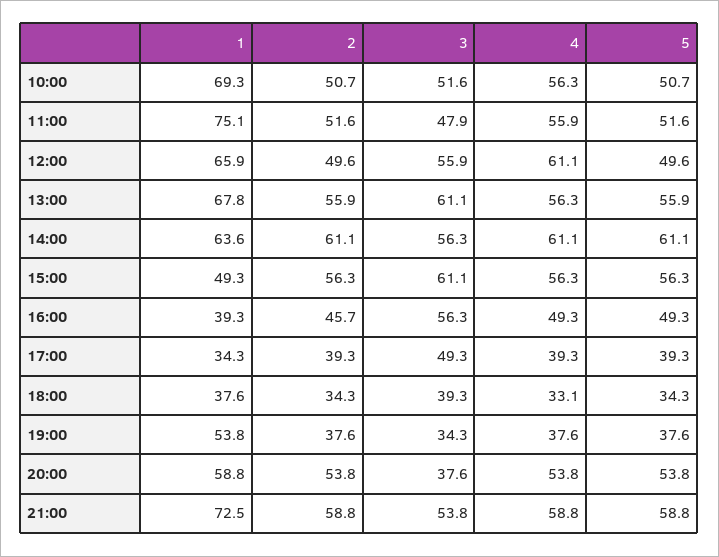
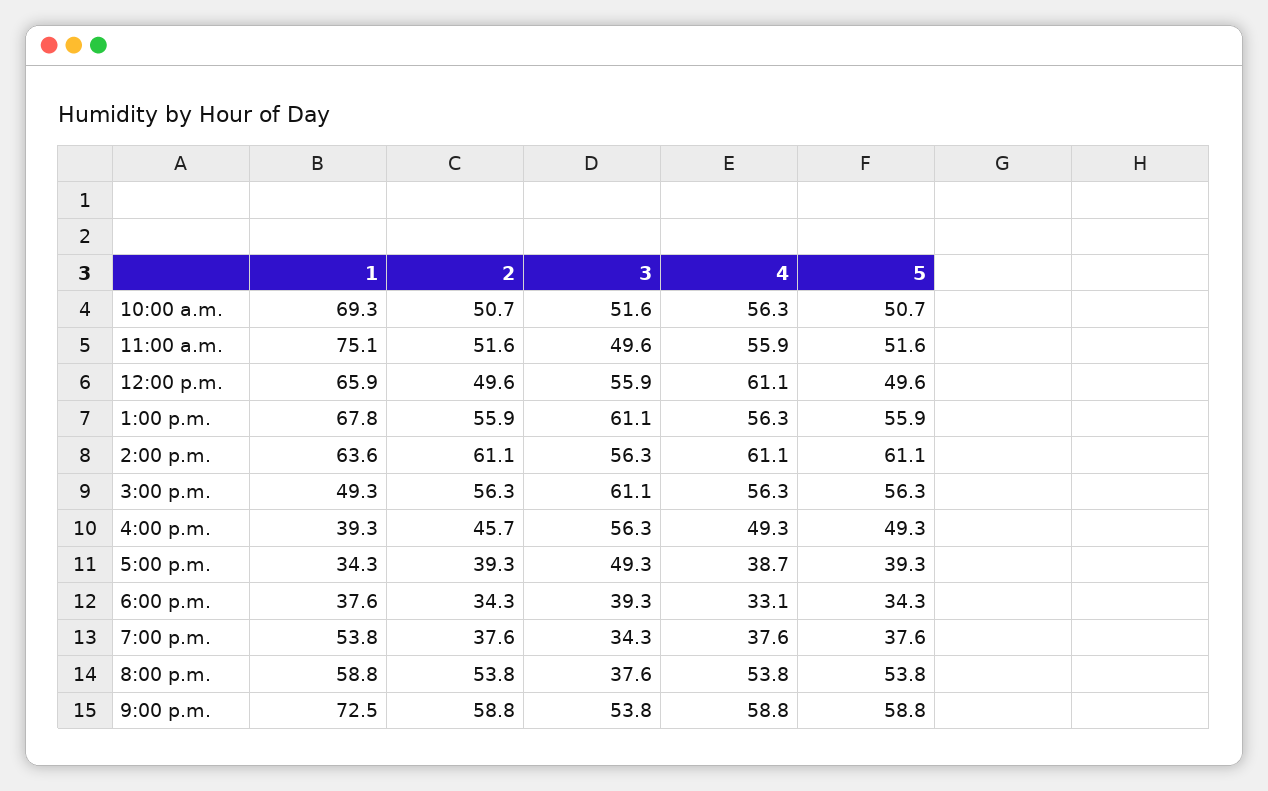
3, 11:00: 47.9 -> 49.6
4, 17:00: 39.3 -> 38.7

